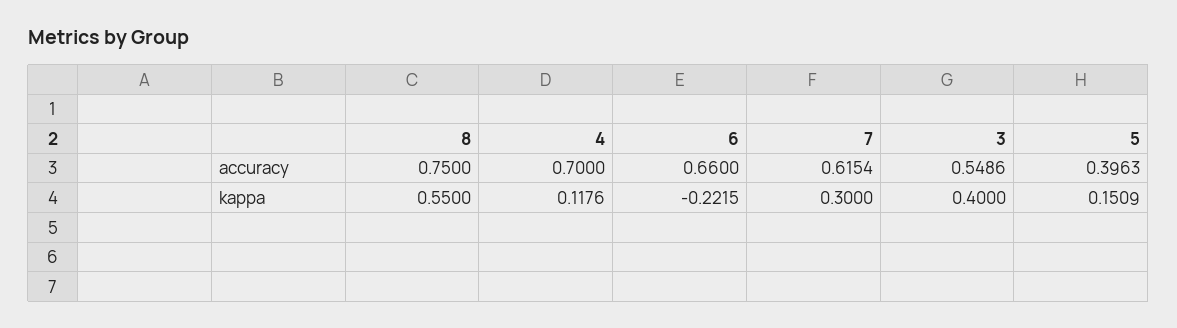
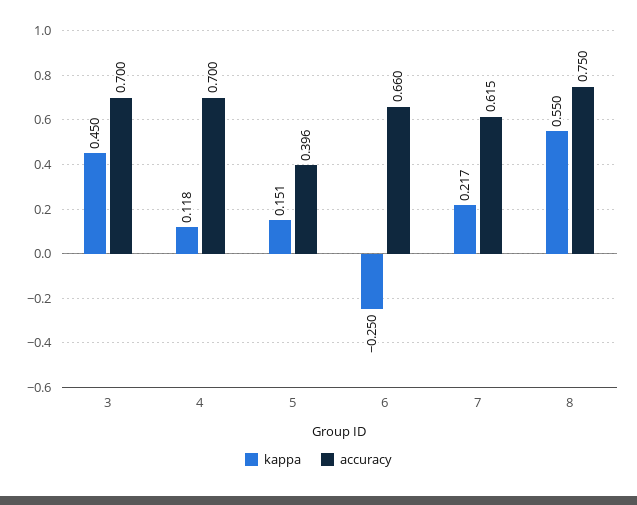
accuracy, 3: 0.5486 -> 0.7
kappa, 6: -0.2215 -> -0.25
kappa, 7: 0.3 -> 0.217
kappa, 3: 0.4 -> 0.45

